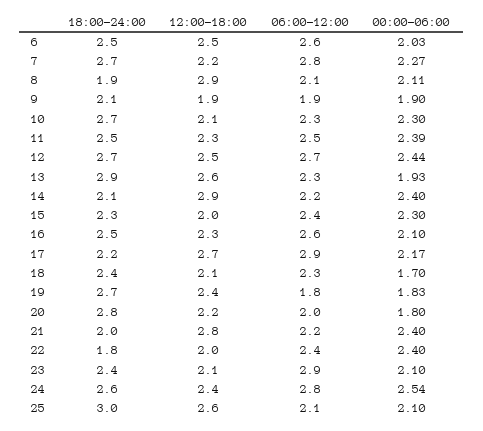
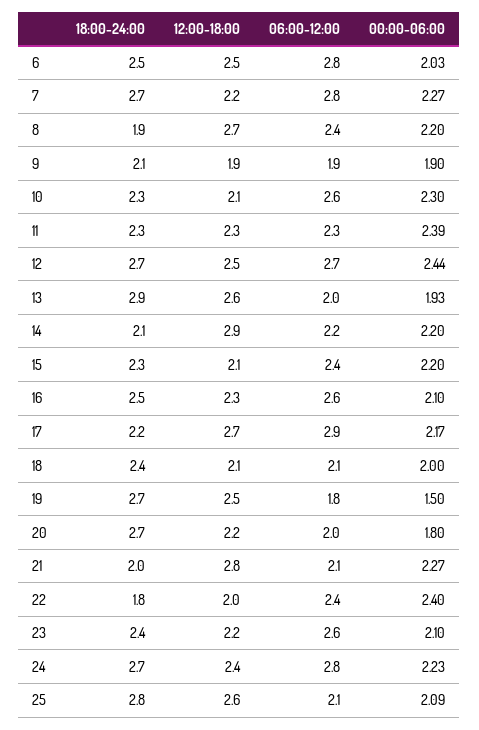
06:00-12:00, 6: 2.6 -> 2.8
12:00-18:00, 8: 2.9 -> 2.7
06:00-12:00, 8: 2.1 -> 2.4
00:00-06:00, 8: 2.11 -> 2.2
18:00-24:00, 10: 2.7 -> 2.3
06:00-12:00, 10: 2.3 -> 2.6
18:00-24:00, 11: 2.5 -> 2.3
06:00-12:00, 11: 2.5 -> 2.3
06:00-12:00, 13: 2.3 -> 2
00:00-06:00, 14: 2.4 -> 2.2
12:00-18:00, 15: 2 -> 2.1
00:00-06:00, 15: 2.3 -> 2.2
06:00-12:00, 18: 2.3 -> 2.1
00:00-06:00, 18: 1.7 -> 2
12:00-18:00, 19: 2.4 -> 2.5
00:00-06:00, 19: 1.83 -> 1.5
18:00-24:00, 20: 2.8 -> 2.7
06:00-12:00, 21: 2.2 -> 2.1
00:00-06:00, 21: 2.4 -> 2.27
12:00-18:00, 23: 2.1 -> 2.2
06:00-12:00, 23: 2.9 -> 2.6
18:00-24:00, 24: 2.6 -> 2.7
00:00-06:00, 24: 2.54 -> 2.23
18:00-24:00, 25: 3 -> 2.8
00:00-06:00, 25: 2.1 -> 2.09

